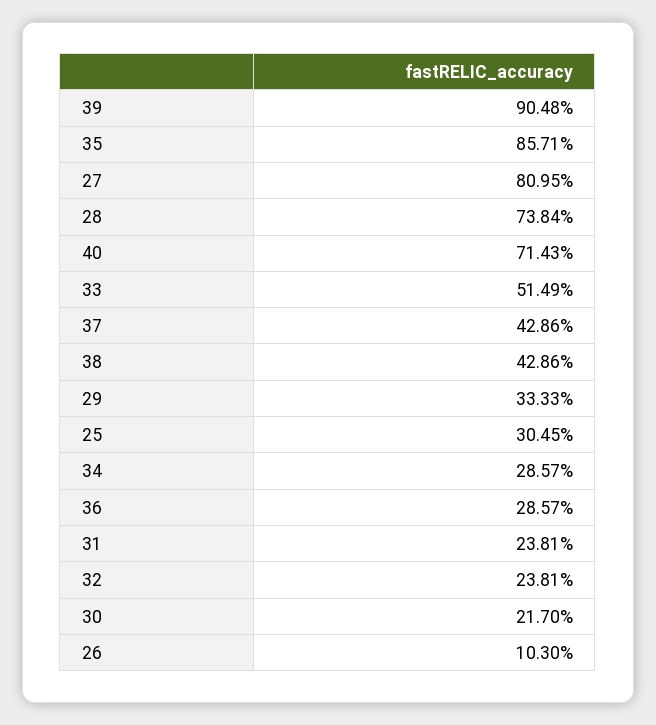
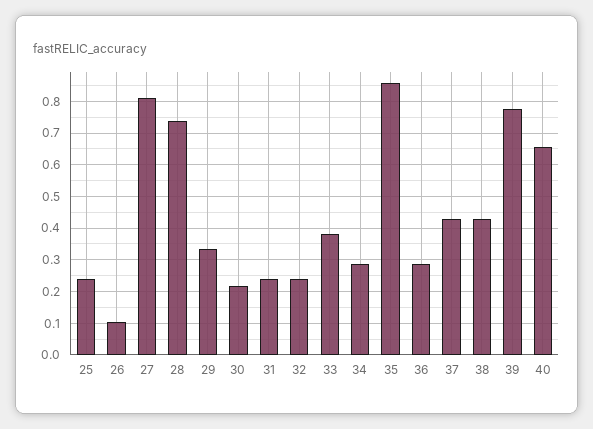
39: 0.9048 -> 0.78
40: 0.7143 -> 0.66
33: 0.5149 -> 0.38
25: 0.3045 -> 0.24

